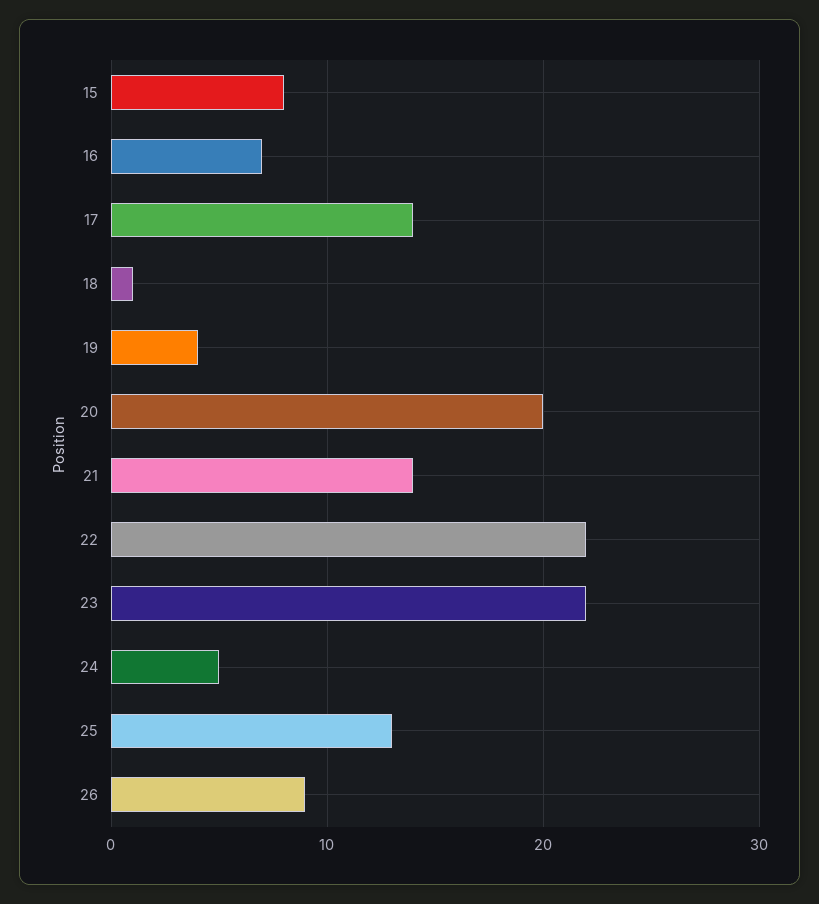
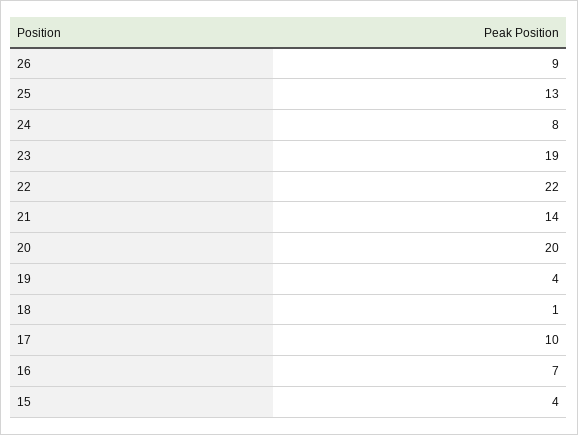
15: 8 -> 4
17: 14 -> 10
23: 22 -> 19
24: 5 -> 8

